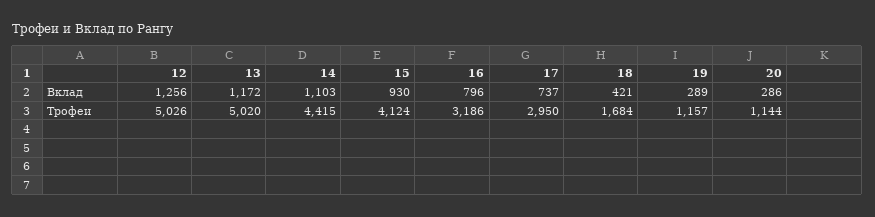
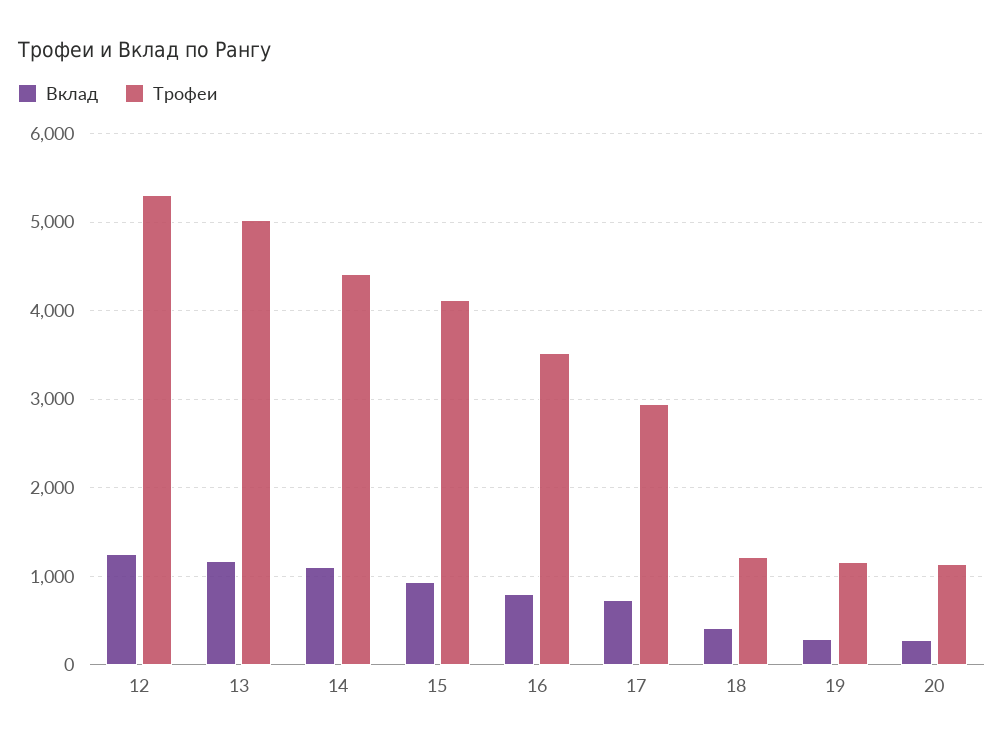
Трофеи, 12: 5026 -> 5300
Трофеи, 16: 3186 -> 3500
Трофеи, 18: 1684 -> 1200

